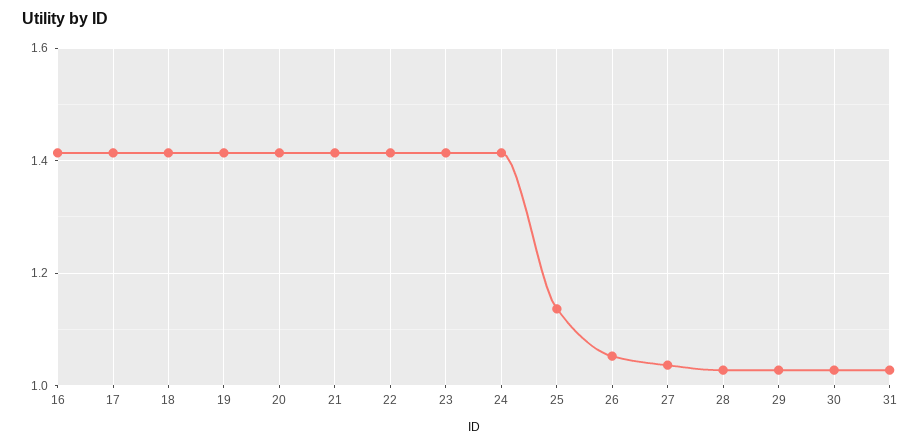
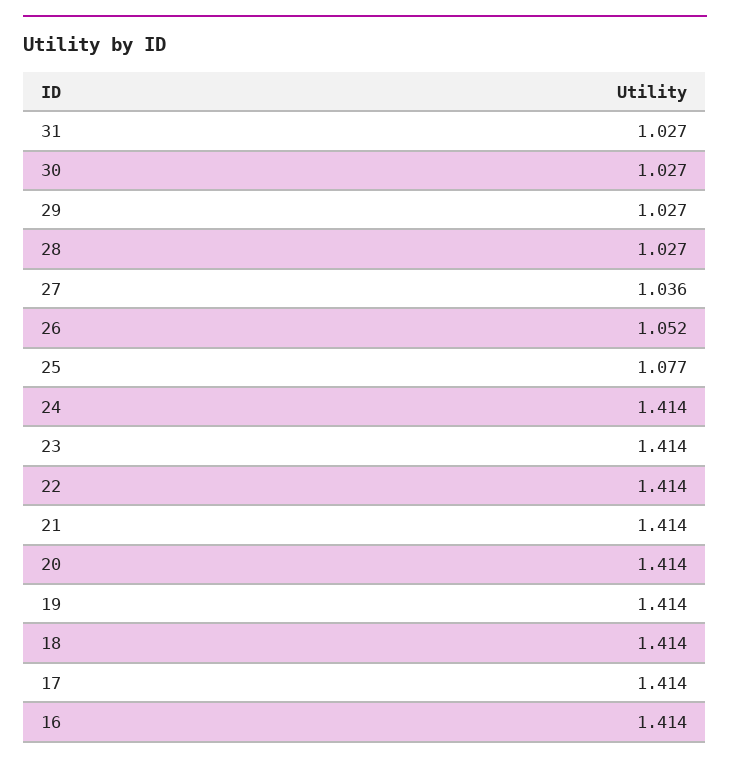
25: 1.14 -> 1.077

